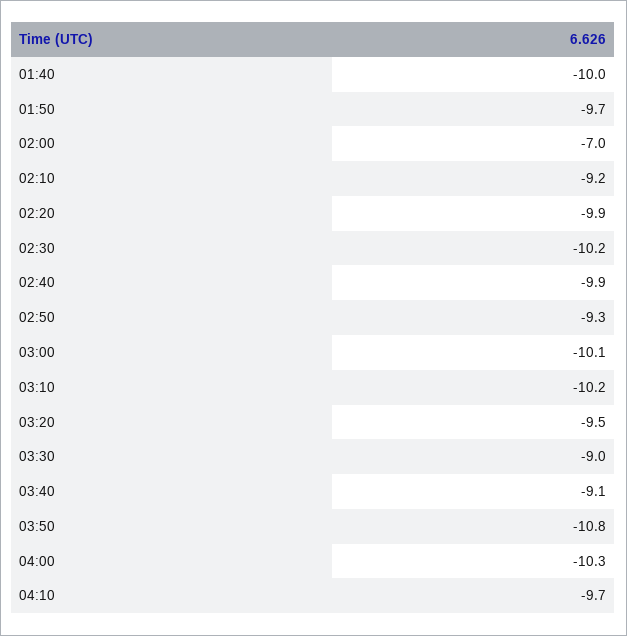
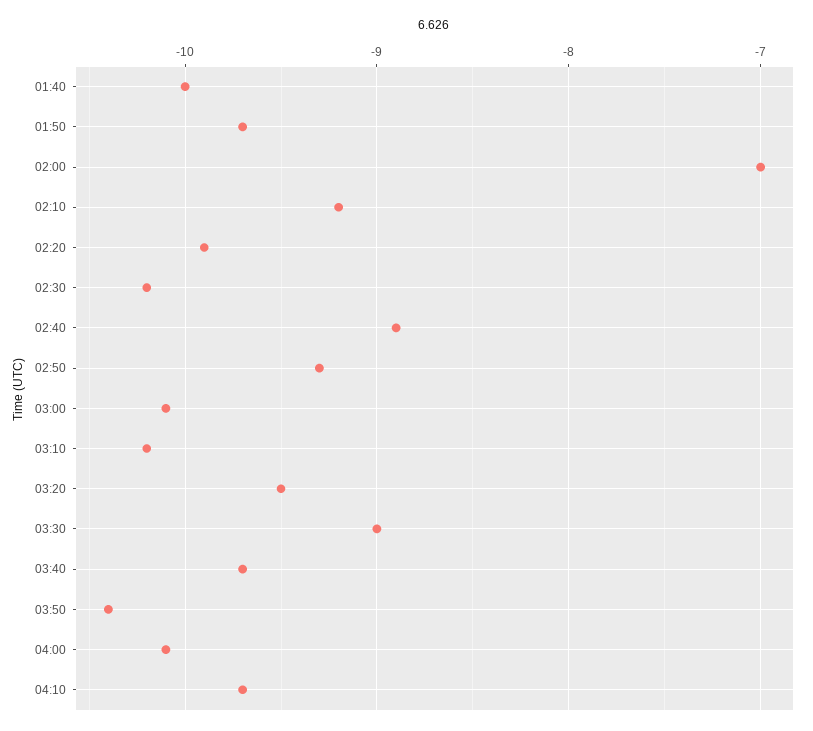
02:40: -9.9 -> -8.9
03:40: -9.1 -> -9.7
03:50: -10.8 -> -10.4
04:00: -10.3 -> -10.1

